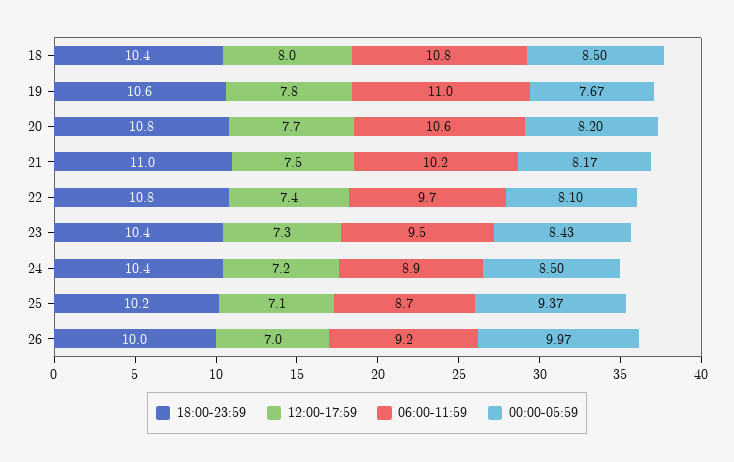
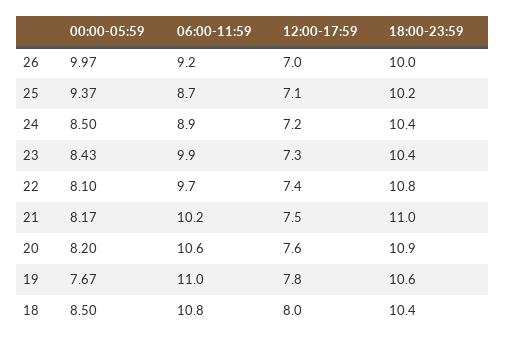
18:00-23:59, 20: 10.8 -> 10.9
12:00-17:59, 20: 7.7 -> 7.6
06:00-11:59, 23: 9.5 -> 9.9

